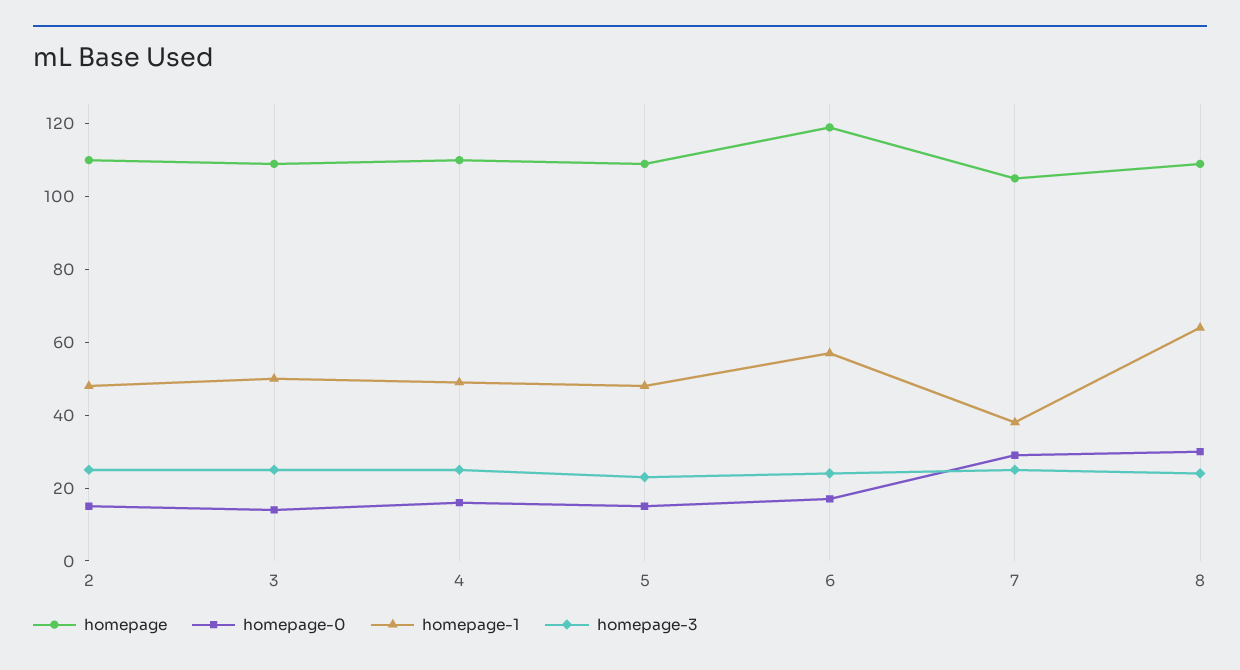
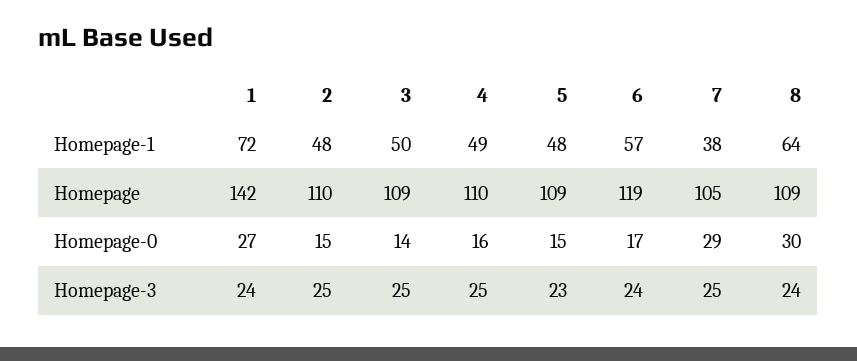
homepage-1, 1: none -> 72
homepage, 1: none -> 142
homepage-0, 1: none -> 27
homepage-3, 1: none -> 24

